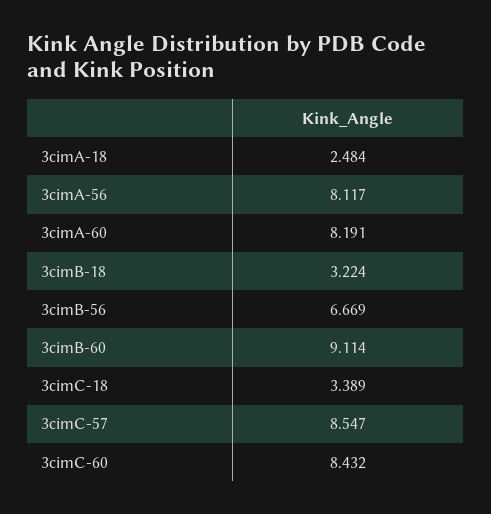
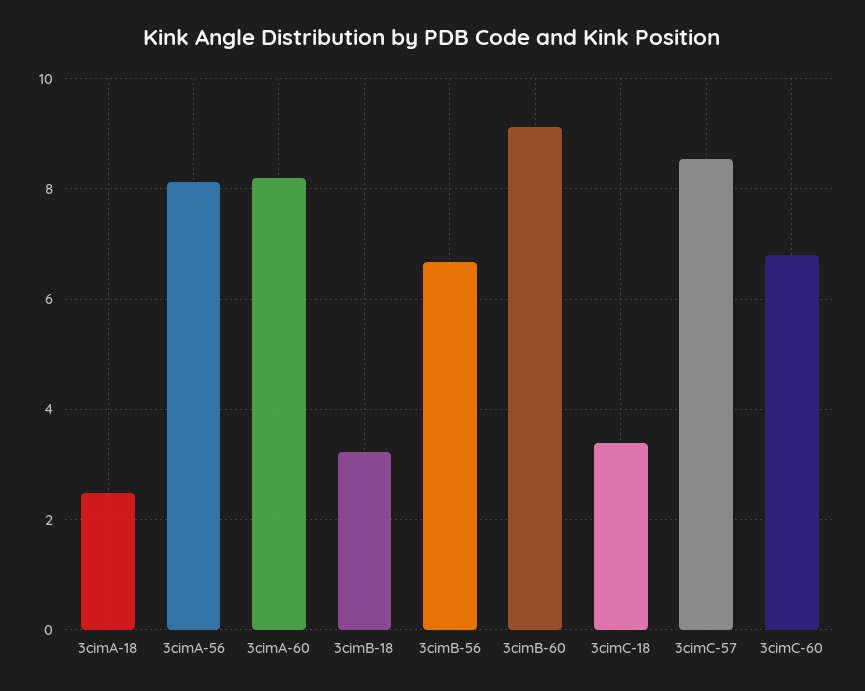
3cimC-60: 8.432 -> 6.8

